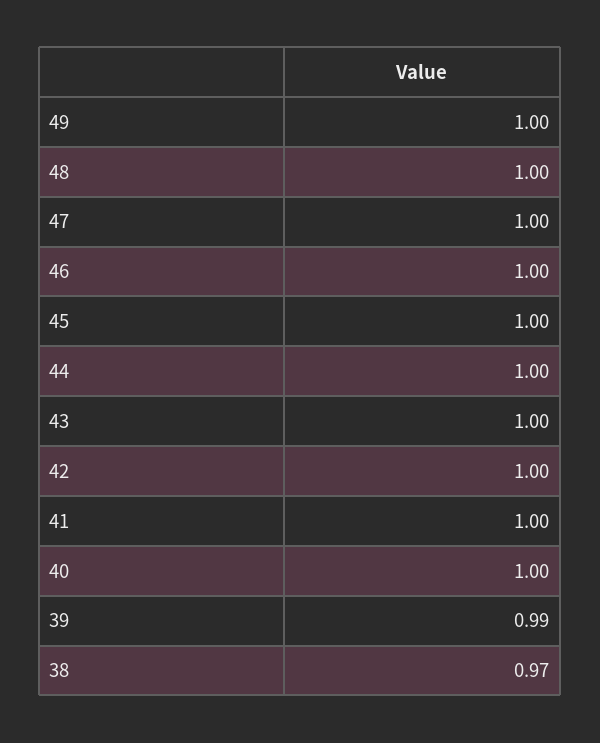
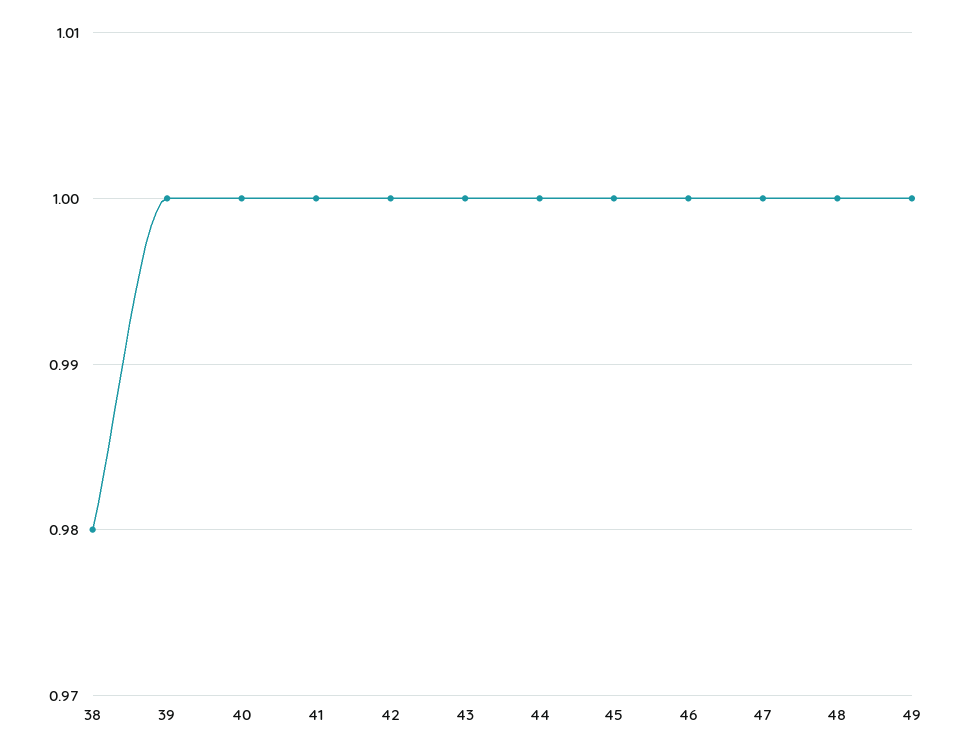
39: 0.99 -> 1
38: 0.97 -> 0.98

